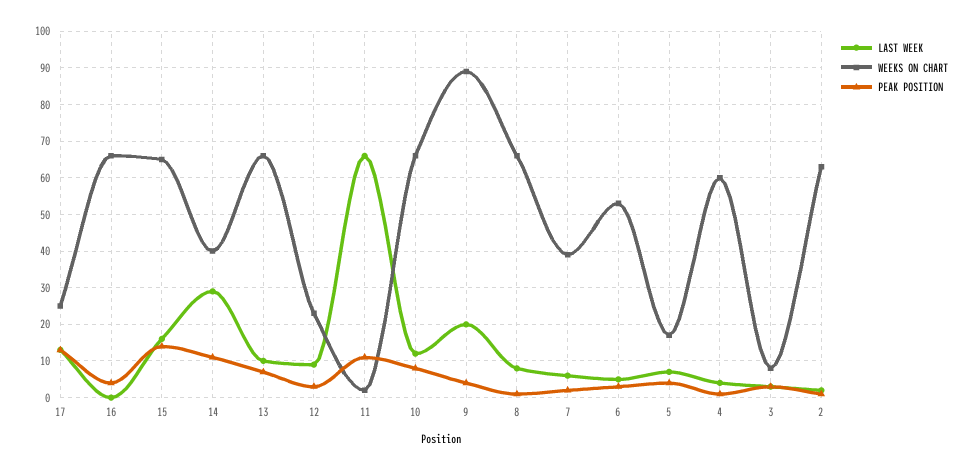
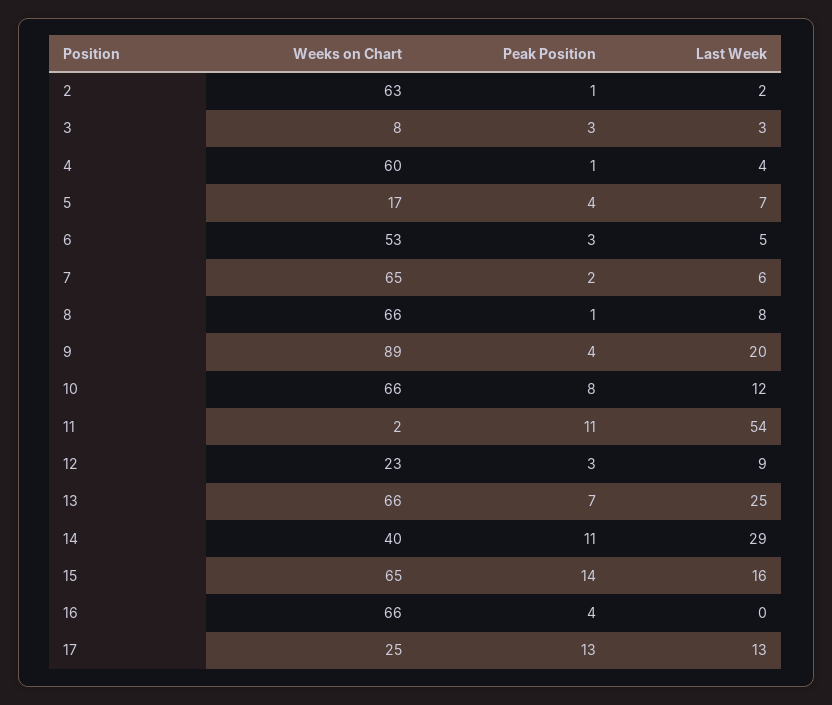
LAST WEEK, 13: 10 -> 25
LAST WEEK, 11: 65 -> 54
WEEKS ON CHART, 7: 40 -> 65

